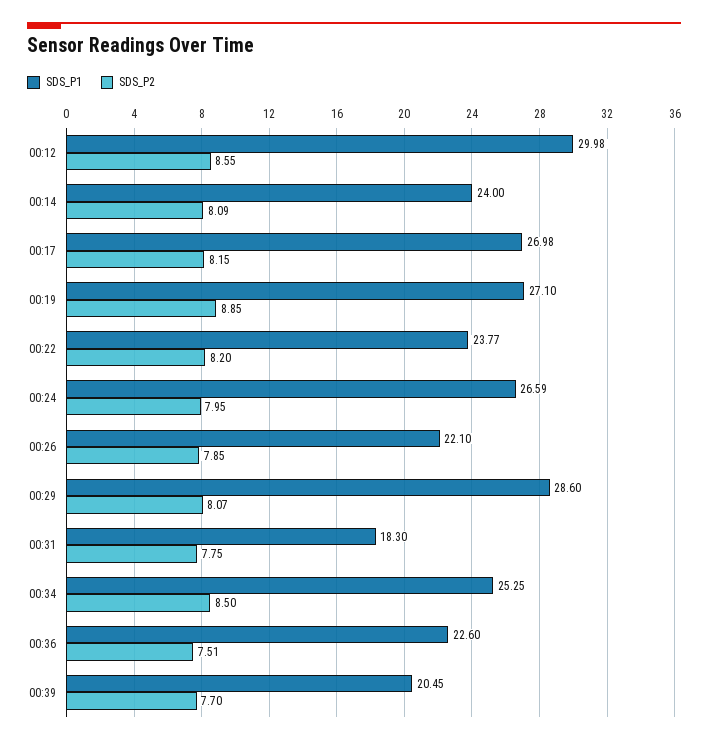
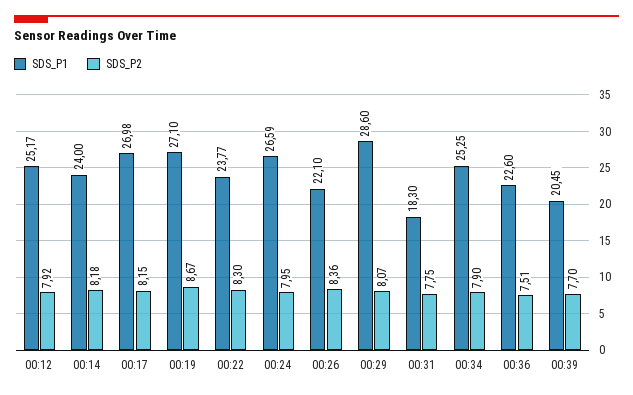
SDS_P1, 00:12: 29.98 -> 25.17
SDS_P2, 00:12: 8.55 -> 7.92
SDS_P2, 00:14: 8.09 -> 8.18
SDS_P2, 00:19: 8.85 -> 8.67
SDS_P2, 00:22: 8.2 -> 8.3
SDS_P2, 00:26: 7.85 -> 8.36
SDS_P2, 00:34: 8.5 -> 7.9

